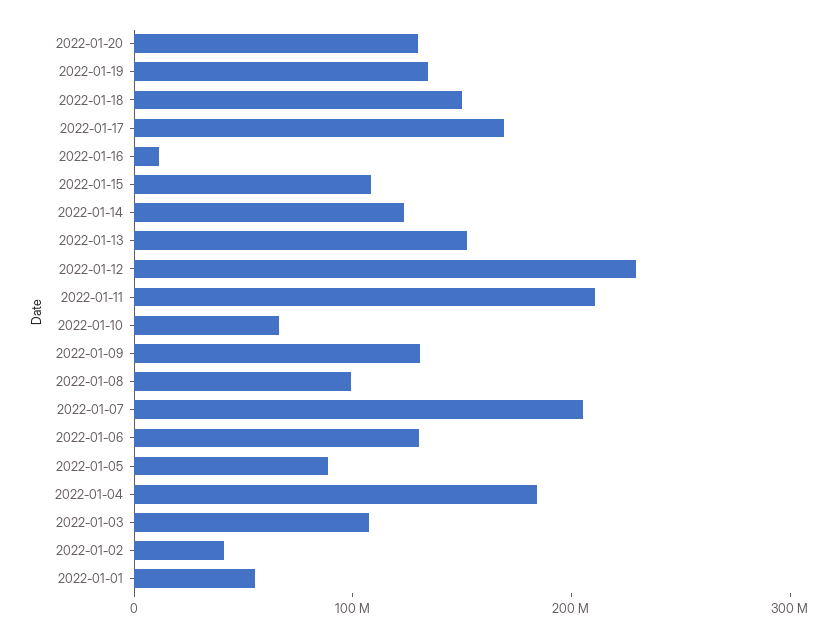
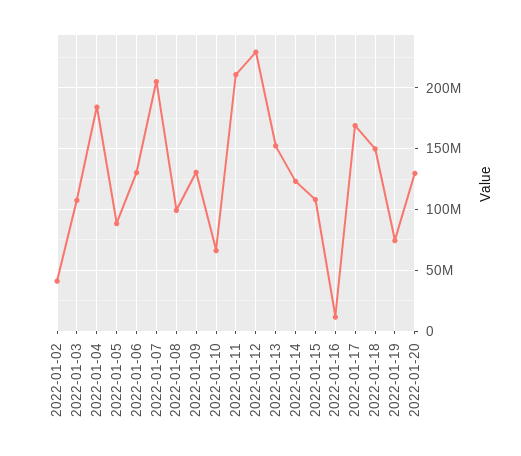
2022-01-19: 140000000 -> 75000000
2022-01-01: 60000000 -> none

